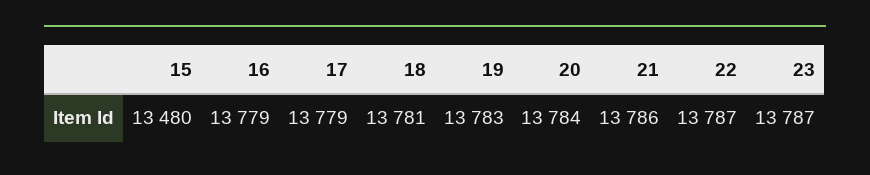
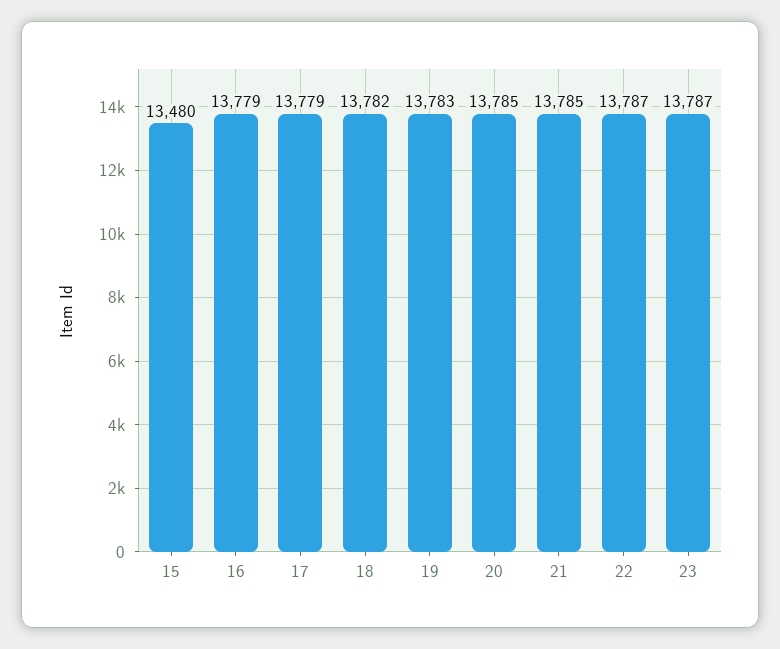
18: 13781 -> 13782
20: 13784 -> 13785
21: 13786 -> 13785

